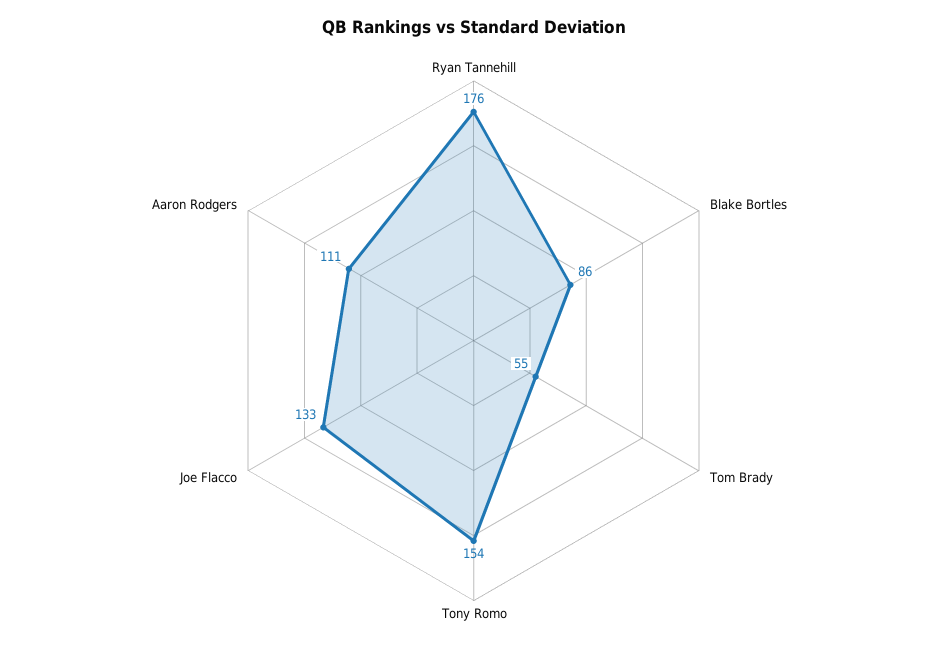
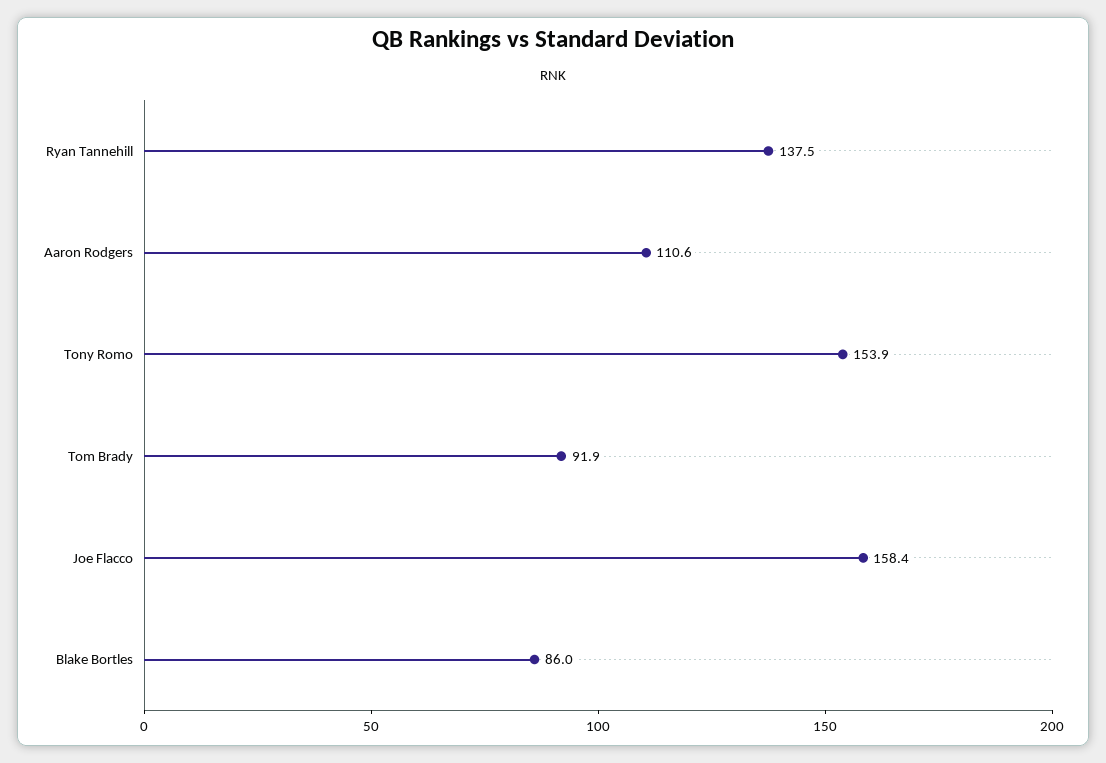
Ryan Tannehill: 176 -> 137.5
Tom Brady: 55 -> 91.9
Joe Flacco: 133 -> 158.4

